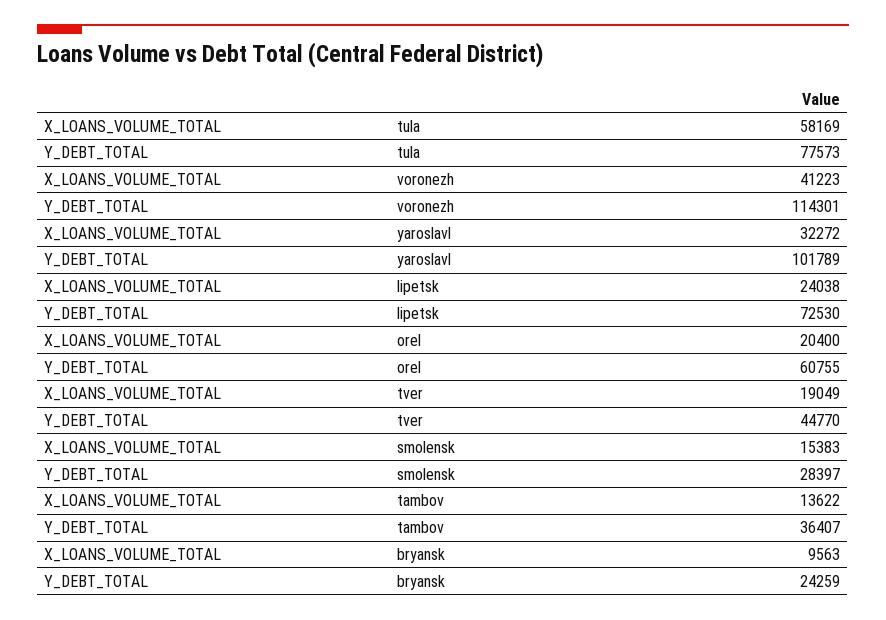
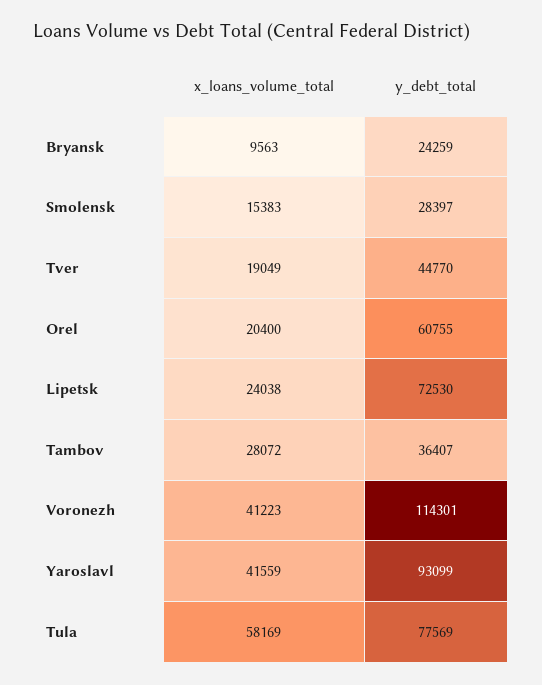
Y_DEBT_TOTAL, tula: 77573 -> 77569
X_LOANS_VOLUME_TOTAL, yaroslavl: 32272 -> 41559
Y_DEBT_TOTAL, yaroslavl: 101789 -> 93099
X_LOANS_VOLUME_TOTAL, tambov: 13622 -> 28072

